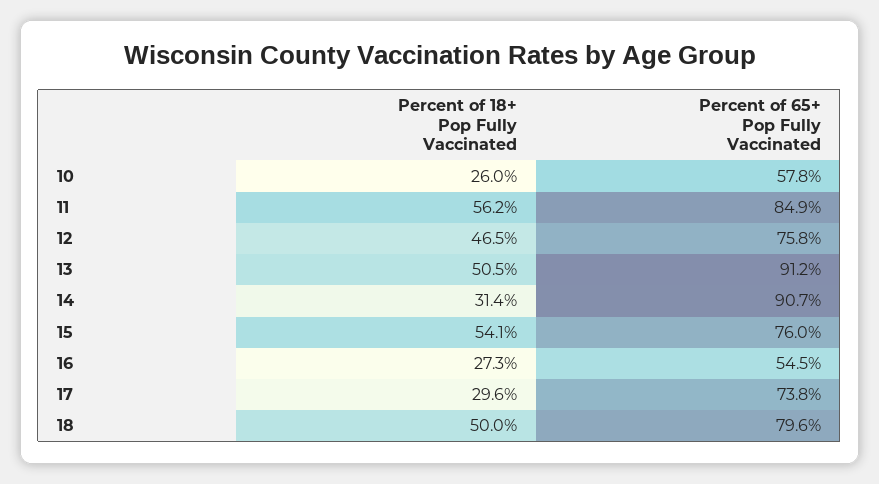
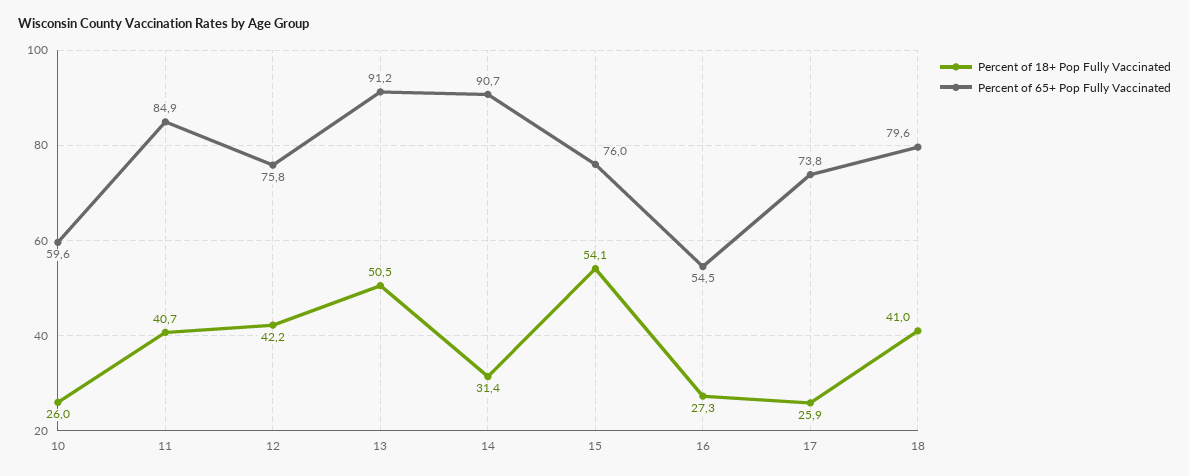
Percent of 65+ Pop Fully Vaccinated, 10: 57.8 -> 59.6
Percent of 18+ Pop Fully Vaccinated, 11: 56.2 -> 40.7
Percent of 18+ Pop Fully Vaccinated, 12: 46.5 -> 42.2
Percent of 18+ Pop Fully Vaccinated, 17: 29.6 -> 25.9
Percent of 18+ Pop Fully Vaccinated, 18: 50 -> 41

